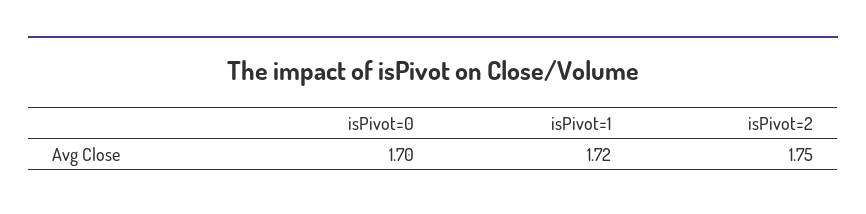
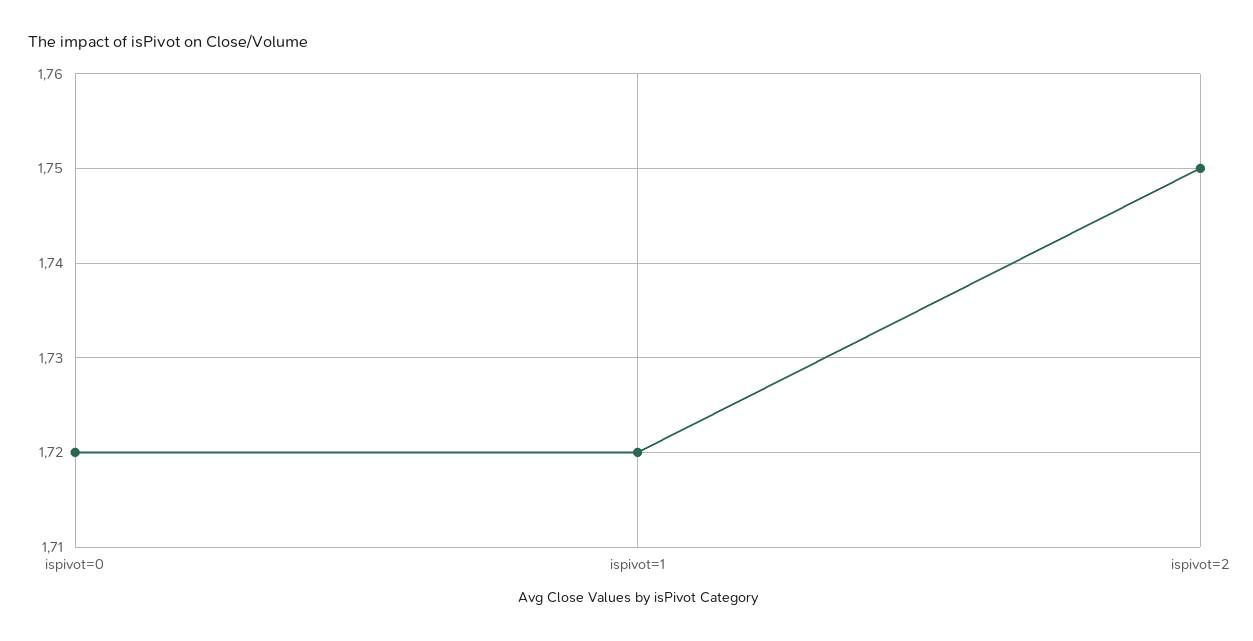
isPivot=0: 1.7 -> 1.72

